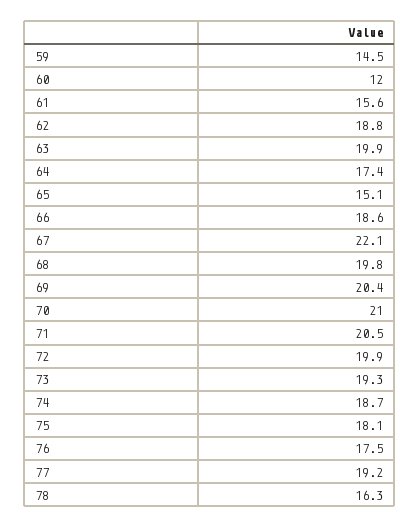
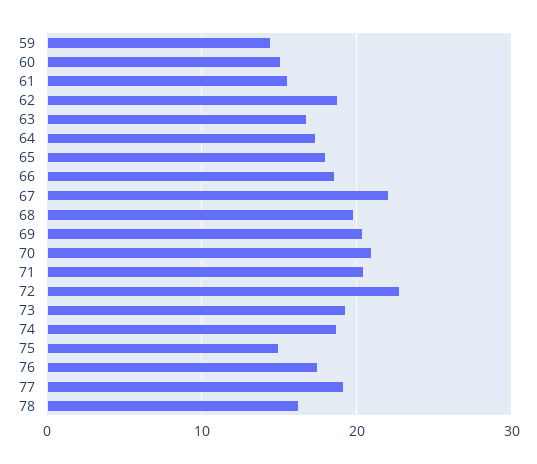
60: 12 -> 15
63: 19.9 -> 17
65: 15.1 -> 18
72: 19.9 -> 23
75: 18.1 -> 15

